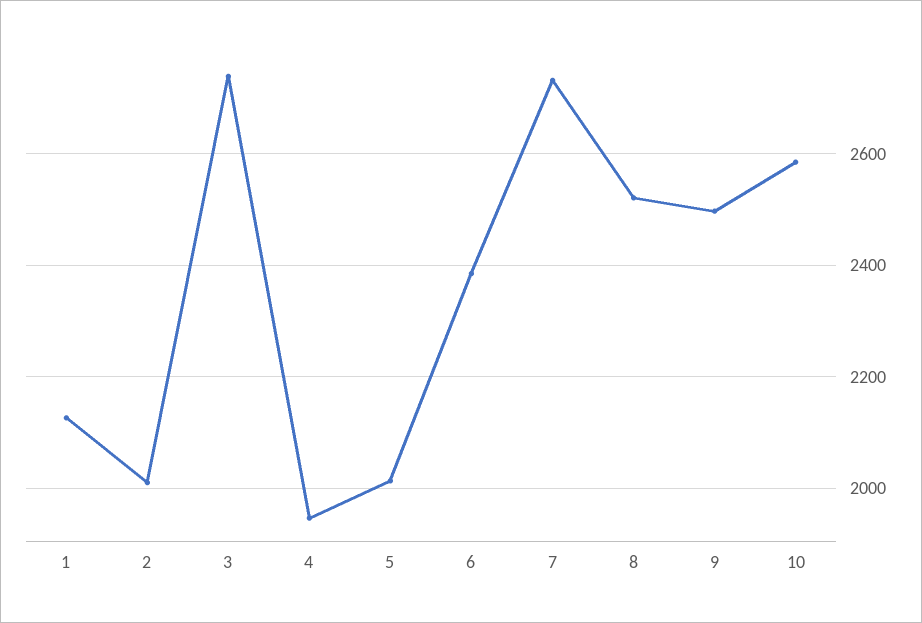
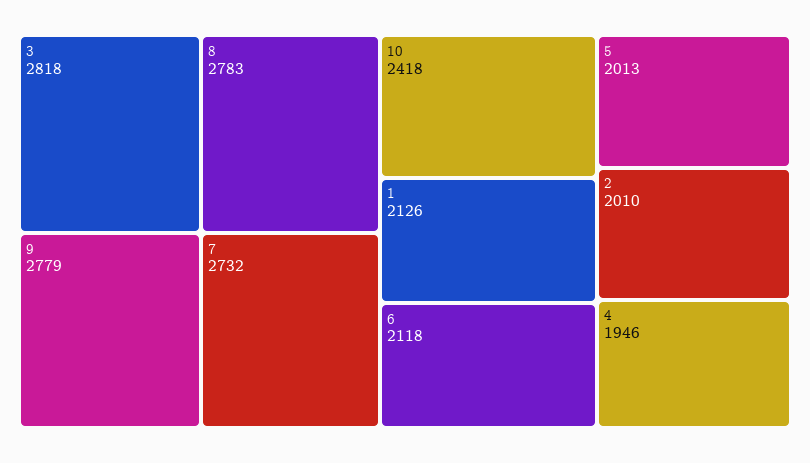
3: 2740 -> 2818
6: 2380 -> 2118
8: 2520 -> 2783
9: 2500 -> 2779
10: 2580 -> 2418

